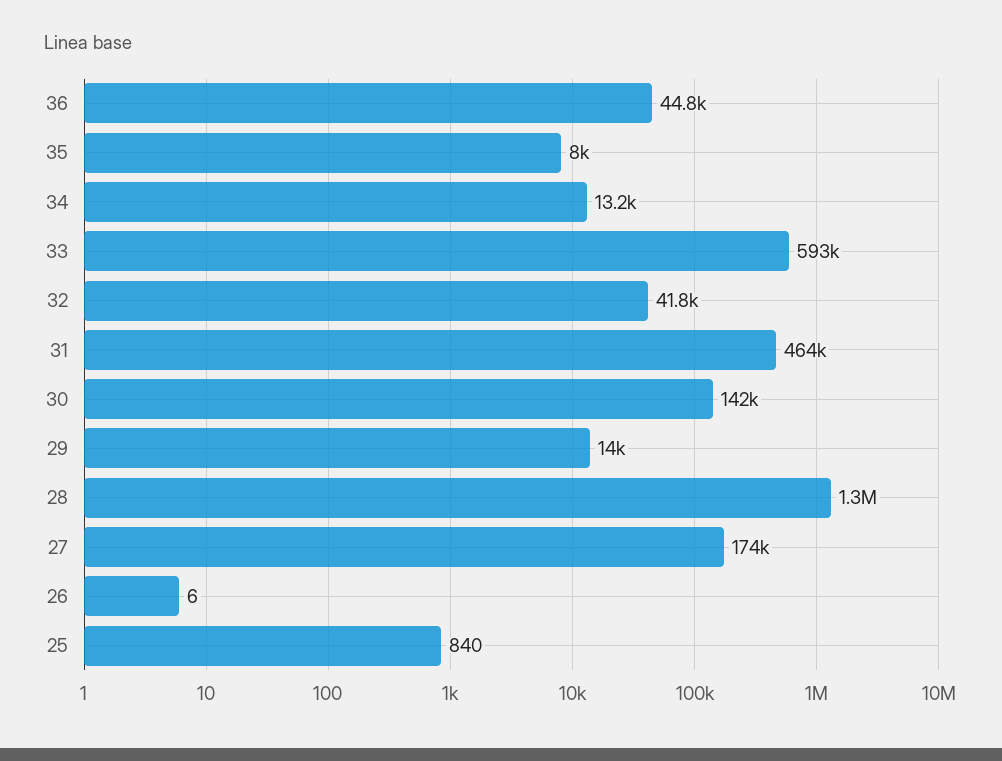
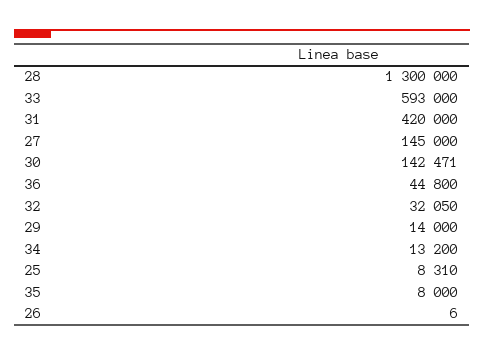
32: 41800 -> 32050
31: 464000 -> 420000
27: 174000 -> 145000
25: 840 -> 8310

